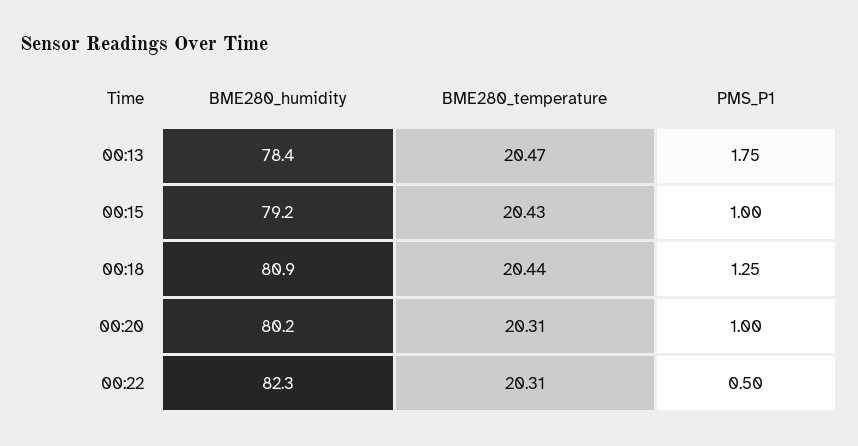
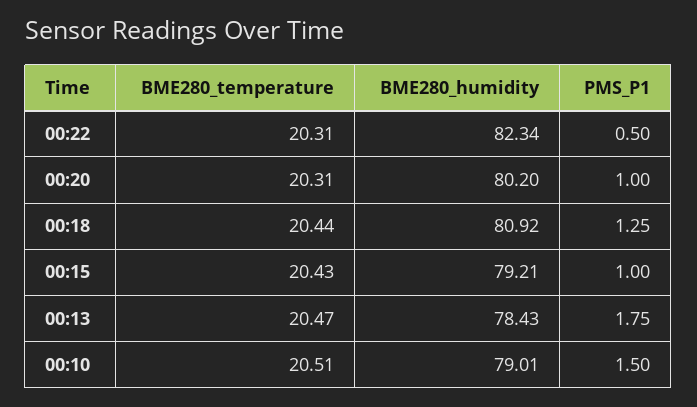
BME280_temperature, 00:10: none -> 20.51
BME280_humidity, 00:10: none -> 79.01
PMS_P1, 00:10: none -> 1.5

